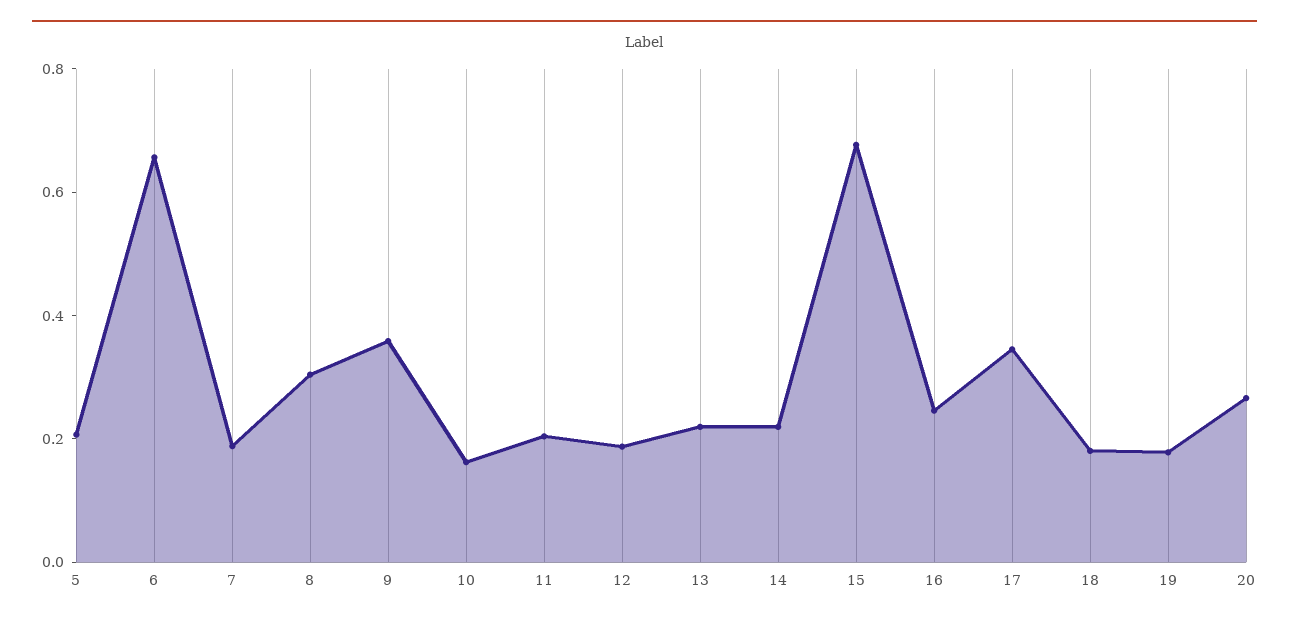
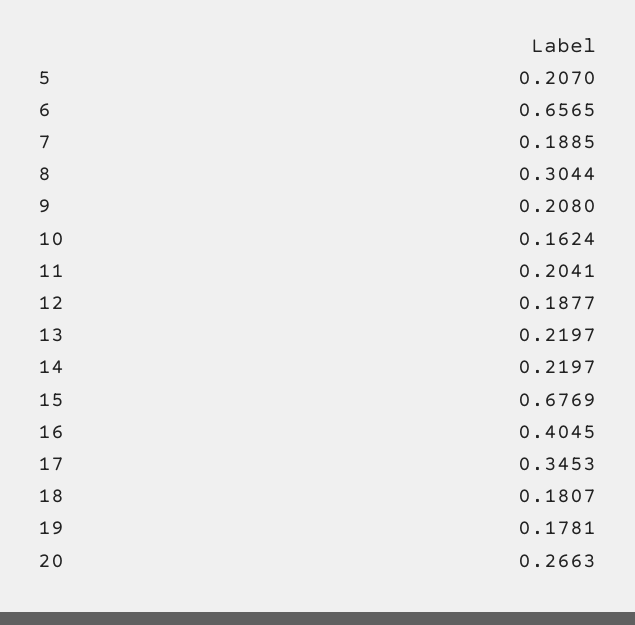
9: 0.35 -> 0.208
16: 0.25 -> 0.4045

